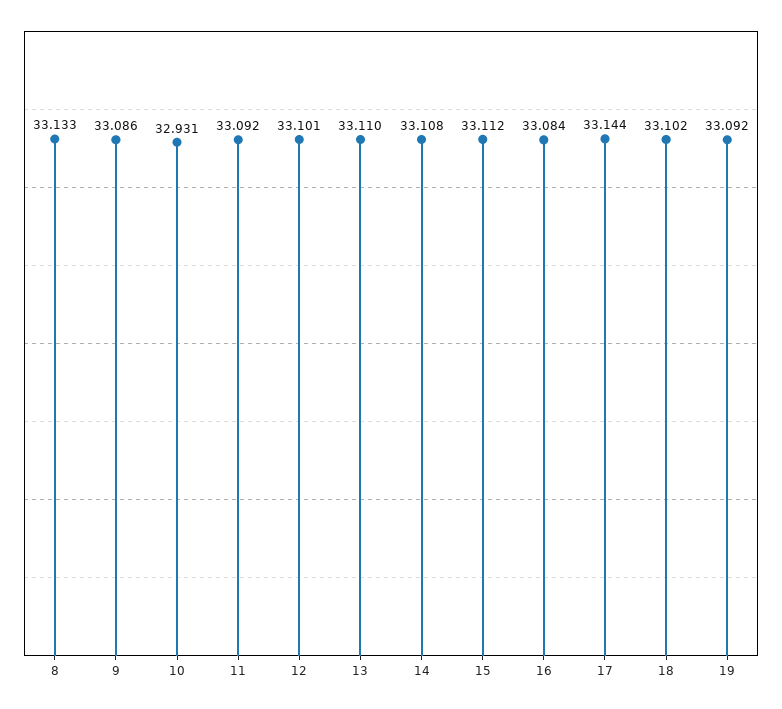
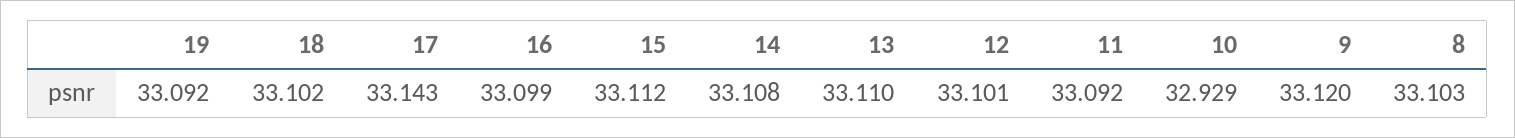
8: 33.133 -> 33.103
9: 33.086 -> 33.12
10: 32.931 -> 32.929
16: 33.084 -> 33.099
17: 33.144 -> 33.143

